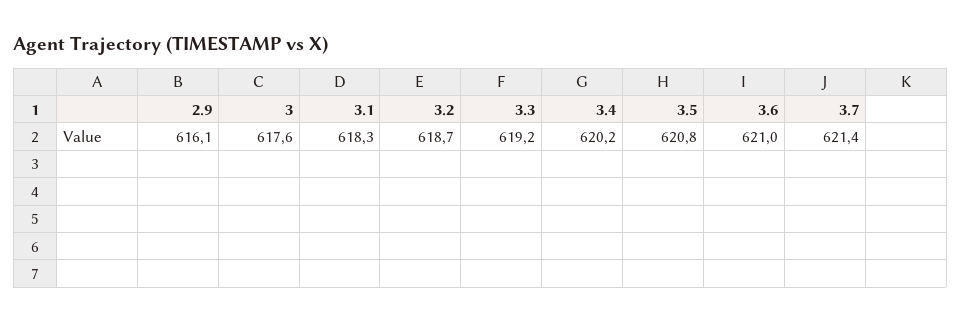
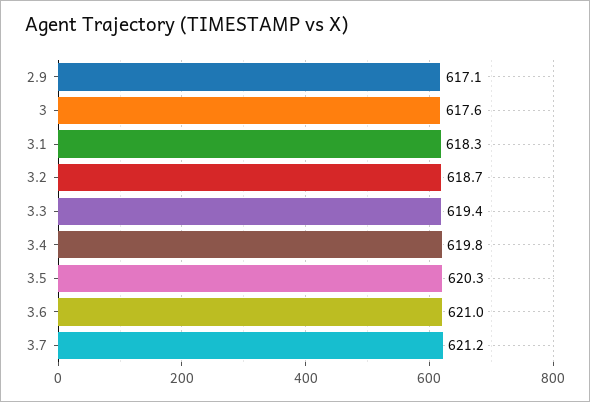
2.9: 616.1 -> 617.1
3.3: 619.2 -> 619.4
3.4: 620.2 -> 619.8
3.5: 620.8 -> 620.3
3.7: 621.4 -> 621.2

